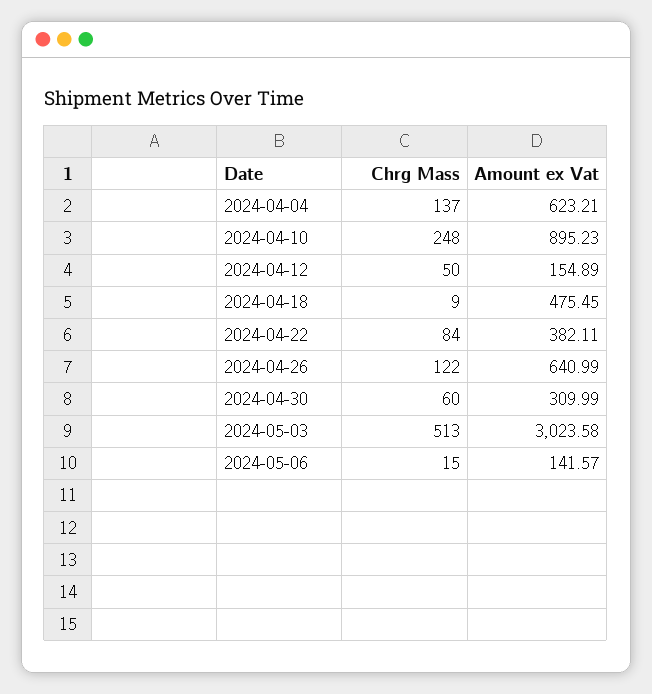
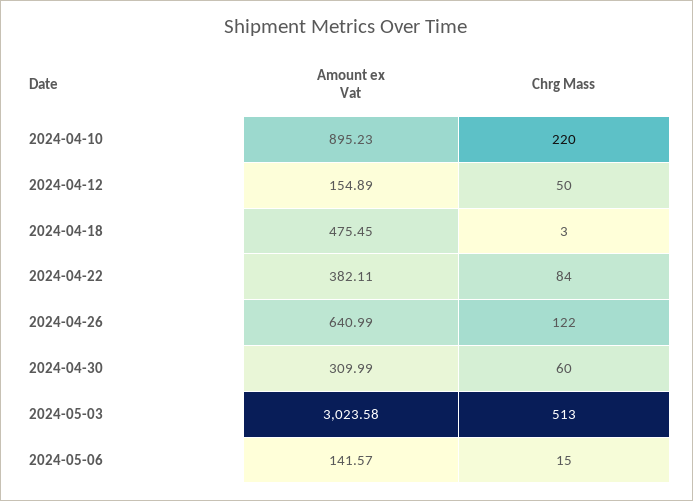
Chrg Mass, 2024-04-04: 137 -> none
Amount ex Vat, 2024-04-04: 623.21 -> none
Chrg Mass, 2024-04-10: 248 -> 220
Chrg Mass, 2024-04-18: 9 -> 3

